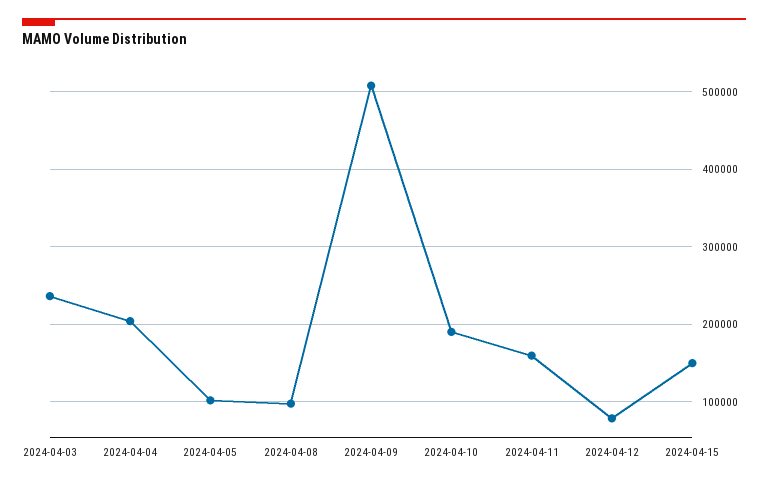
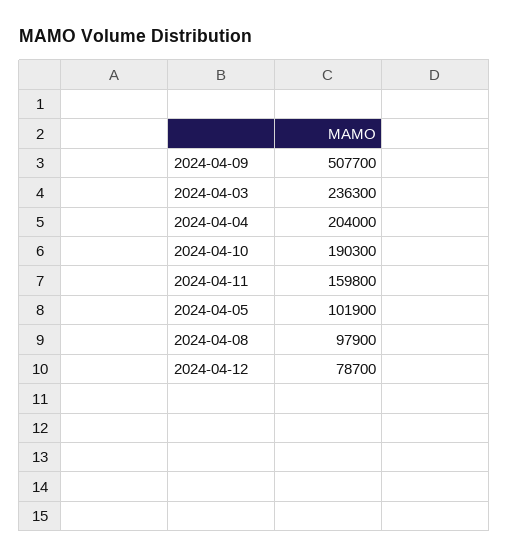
2024-04-15: 150000 -> none

